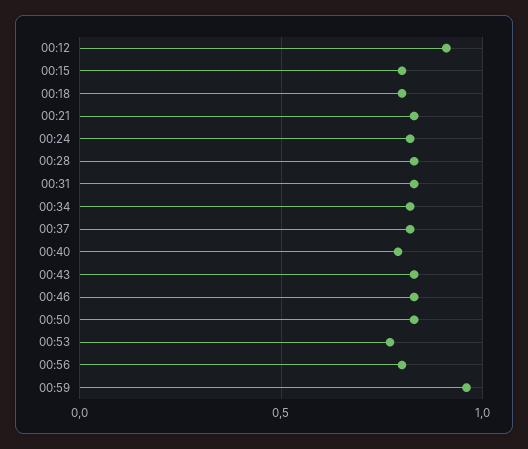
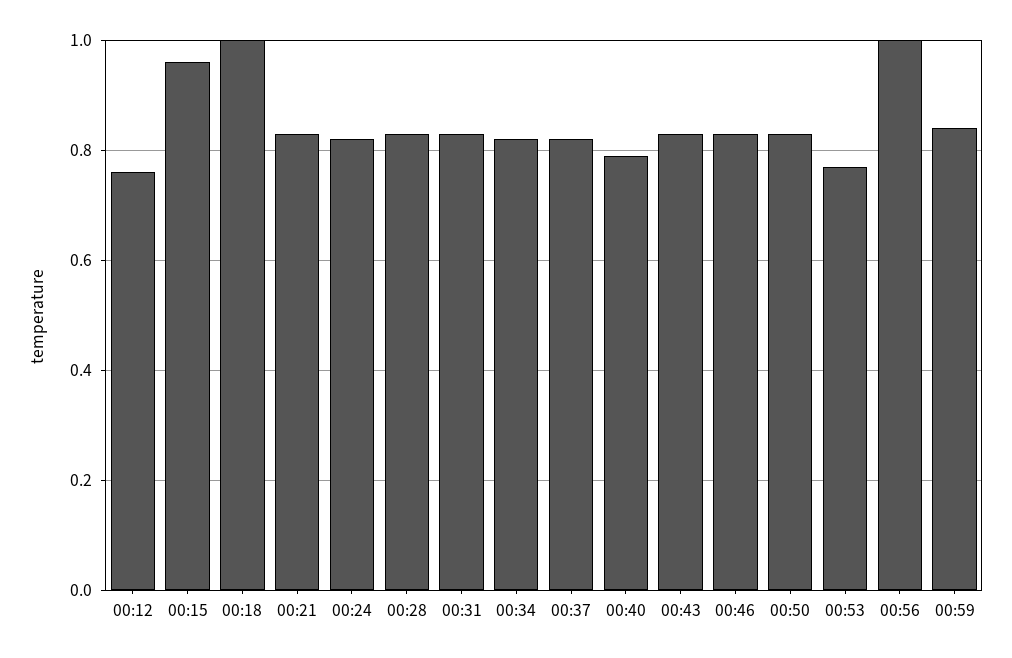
00:12: 0.9 -> 0.75
00:15: 0.8 -> 0.95
00:18: 0.8 -> 1
00:56: 0.8 -> 1
00:59: 0.95 -> 0.85

